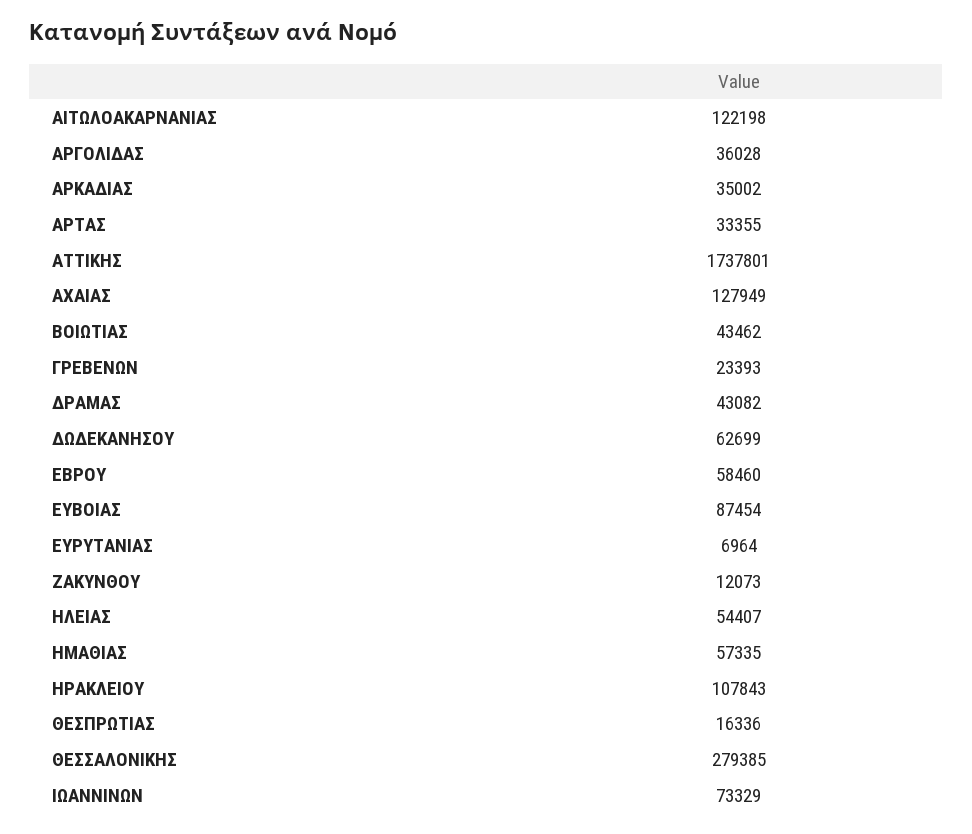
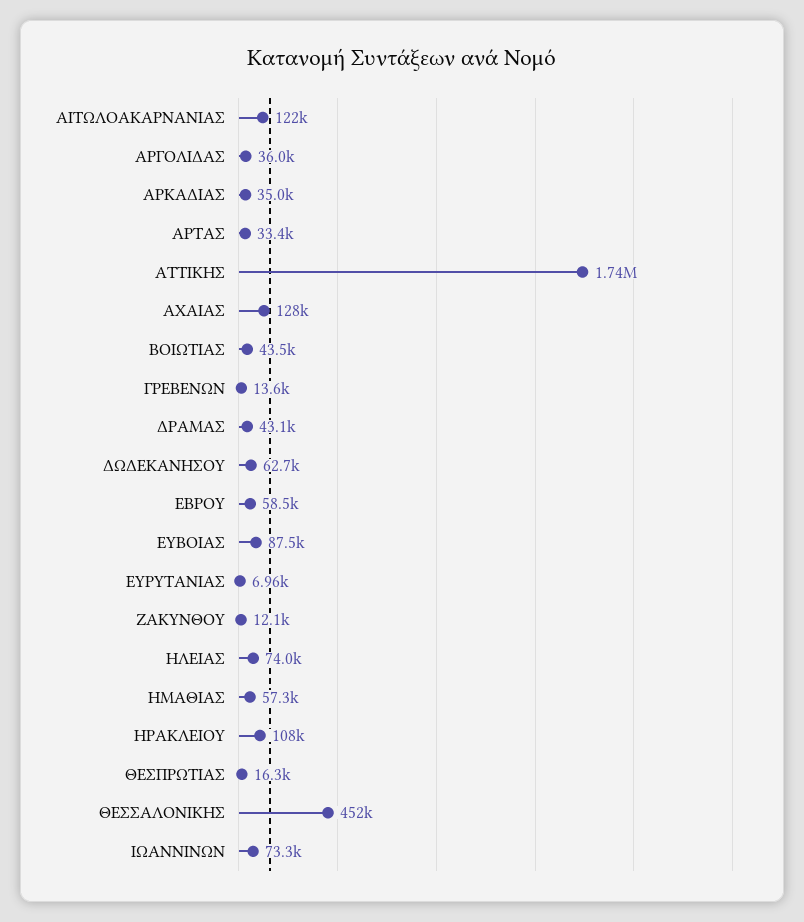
ΓΡΕΒΕΝΩΝ: 23393 -> 13600
ΗΛΕΙΑΣ: 54407 -> 74000
ΘΕΣΣΑΛΟΝΙΚΗΣ: 279385 -> 452000

